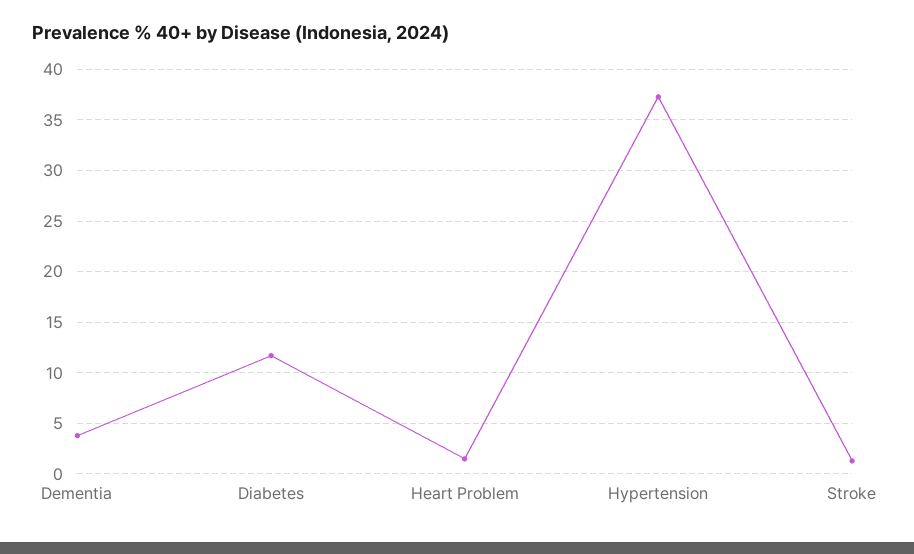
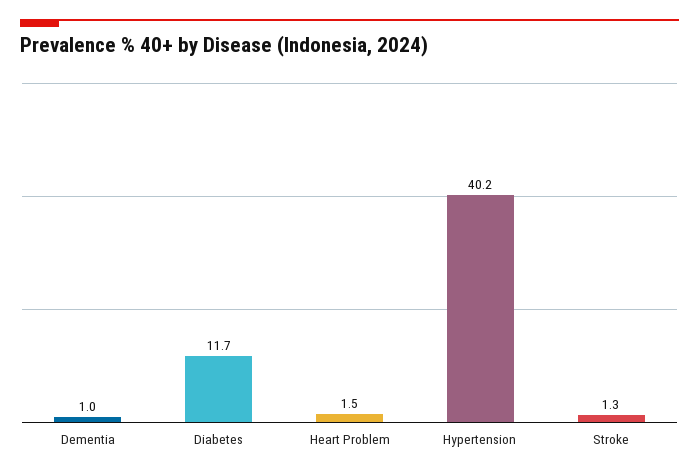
Dementia: 4 -> 1
Hypertension: 37 -> 40.2

